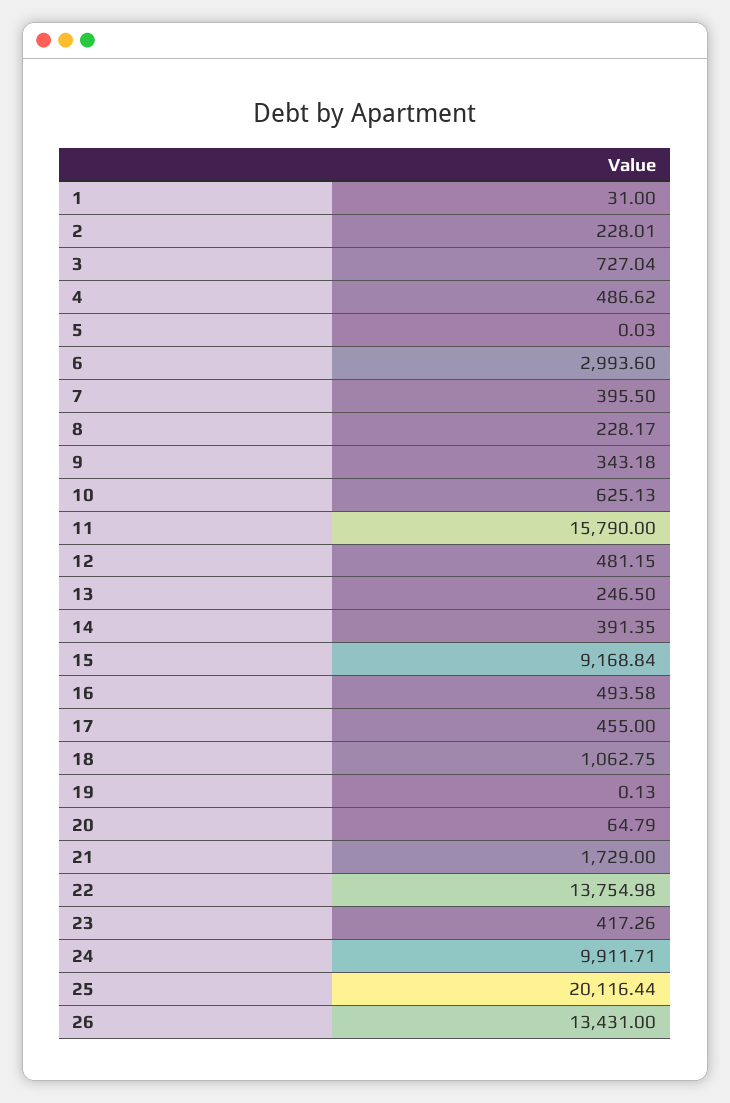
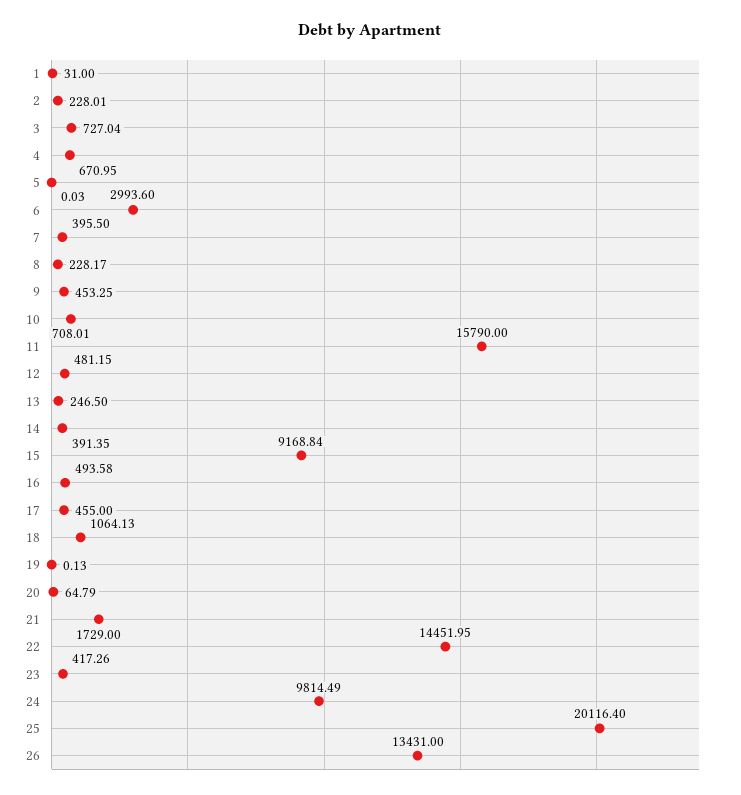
4: 486.62 -> 670.95
9: 343.18 -> 453.25
10: 625.13 -> 708.01
18: 1062.75 -> 1064.13
22: 13754.98 -> 14451.95
24: 9911.71 -> 9814.49
25: 20116.44 -> 20116.4

